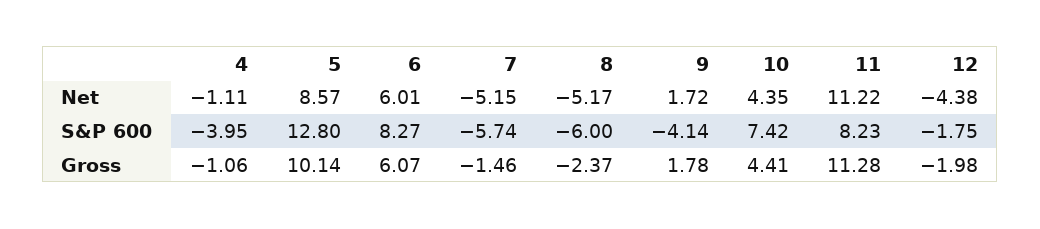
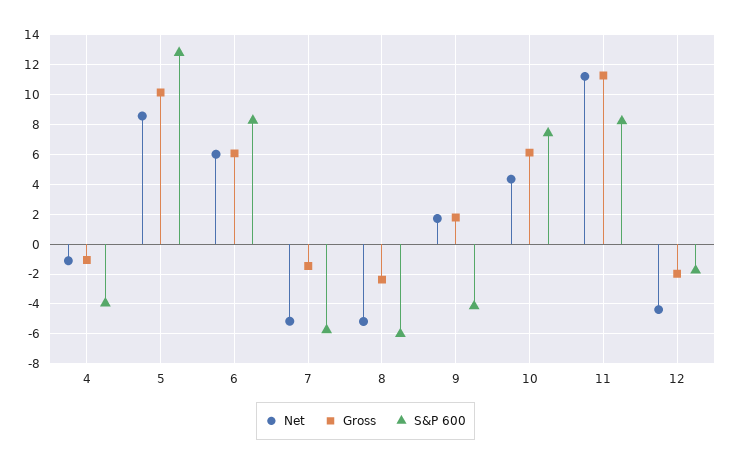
Gross, 10: 4.41 -> 6

